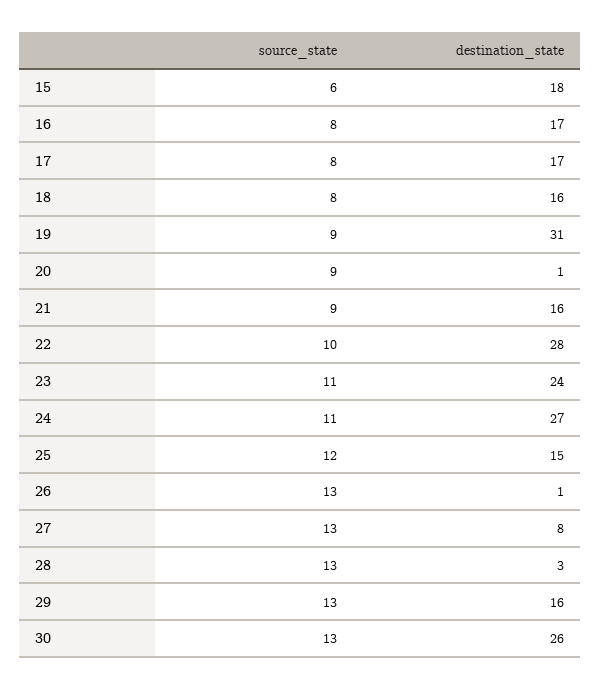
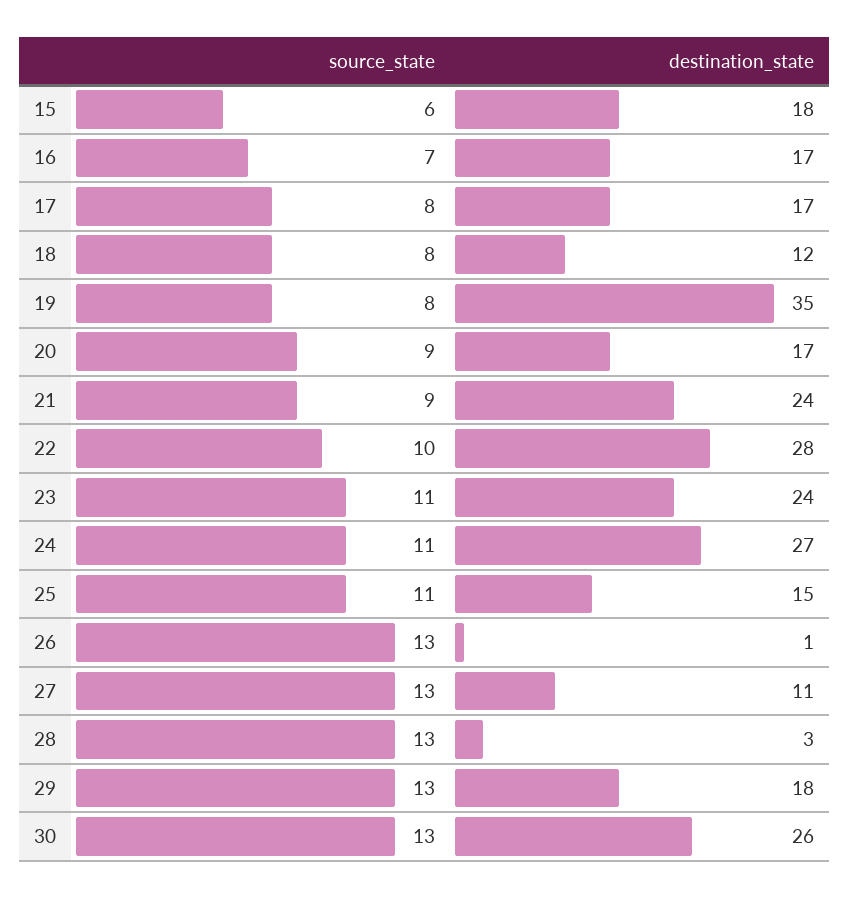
source_state, 16: 8 -> 7
destination_state, 18: 16 -> 12
source_state, 19: 9 -> 8
destination_state, 19: 31 -> 35
destination_state, 20: 1 -> 17
destination_state, 21: 16 -> 24
source_state, 25: 12 -> 11
destination_state, 27: 8 -> 11
destination_state, 29: 16 -> 18

